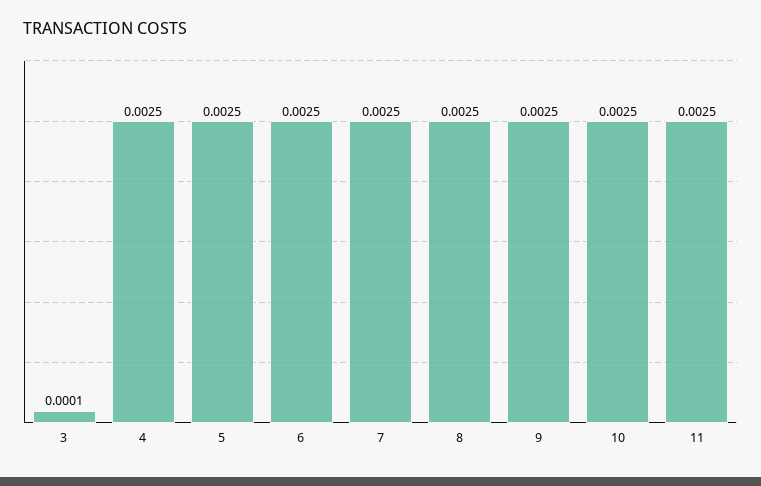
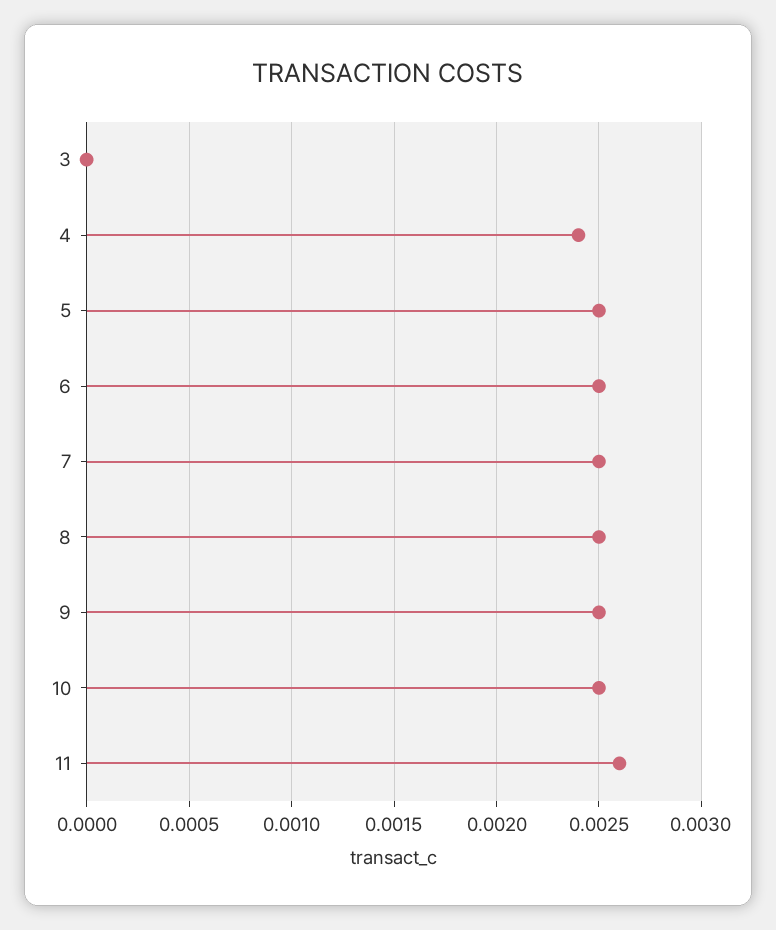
3: 0.0001 -> 0
4: 0.0025 -> 0.0024
11: 0.0025 -> 0.0026

